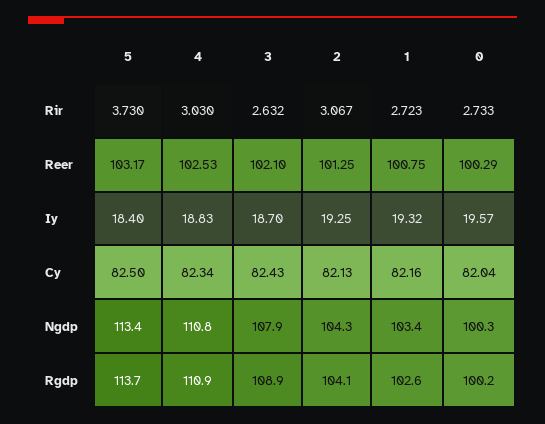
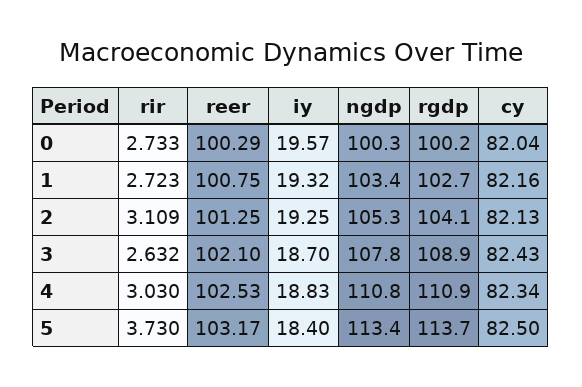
2, Rir: 3.067 -> 3.109
3, Ngdp: 107.9 -> 107.8
2, Ngdp: 104.3 -> 105.3
1, Rgdp: 102.6 -> 102.7

